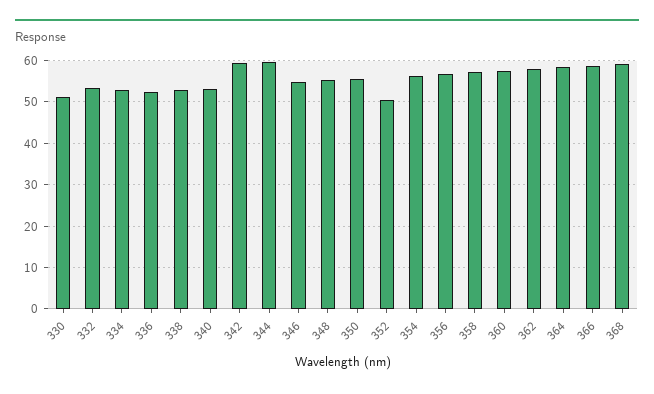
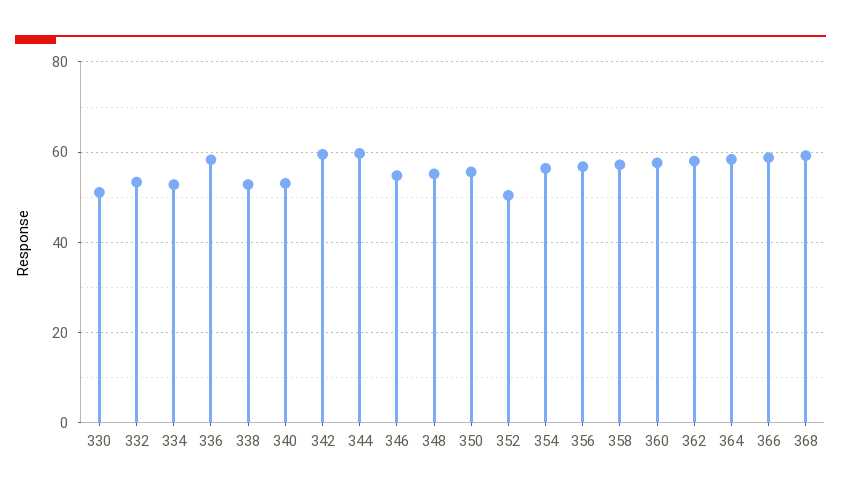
336: 52 -> 58

